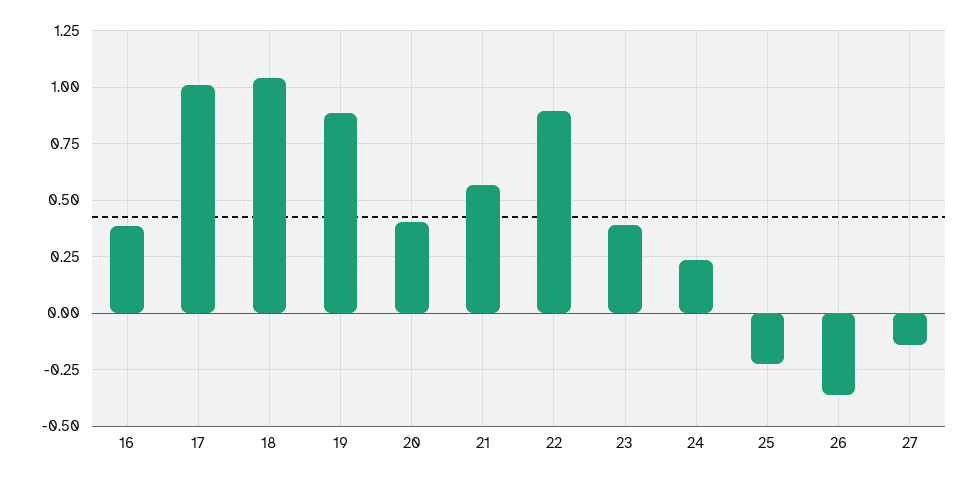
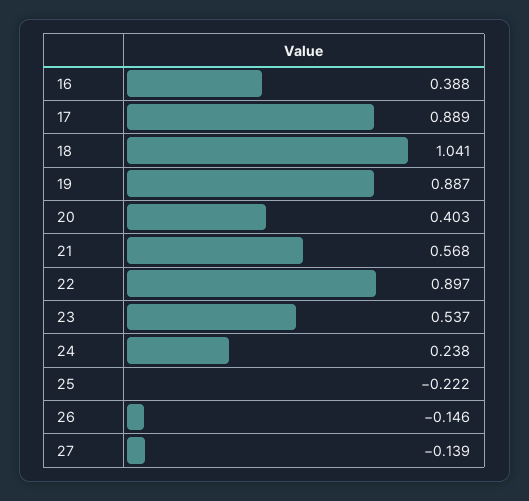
17: 1 -> 0.889
23: 0.4 -> 0.537
26: -0.35 -> -0.146

